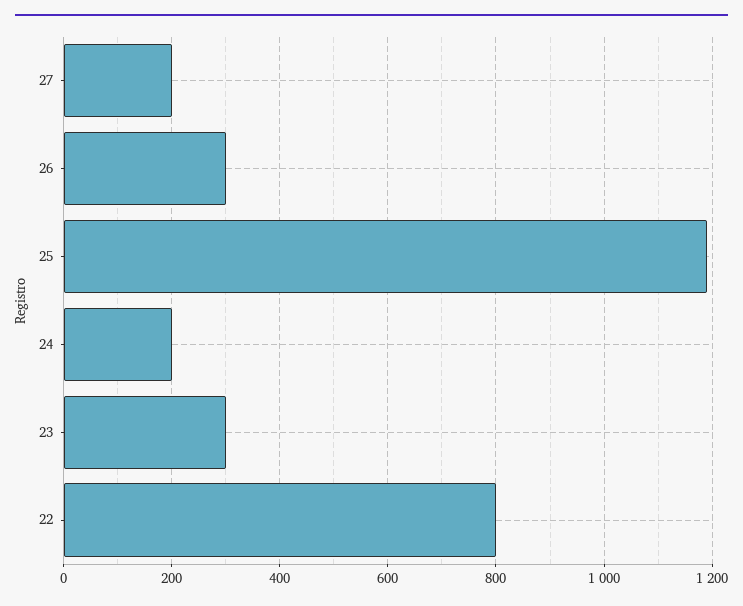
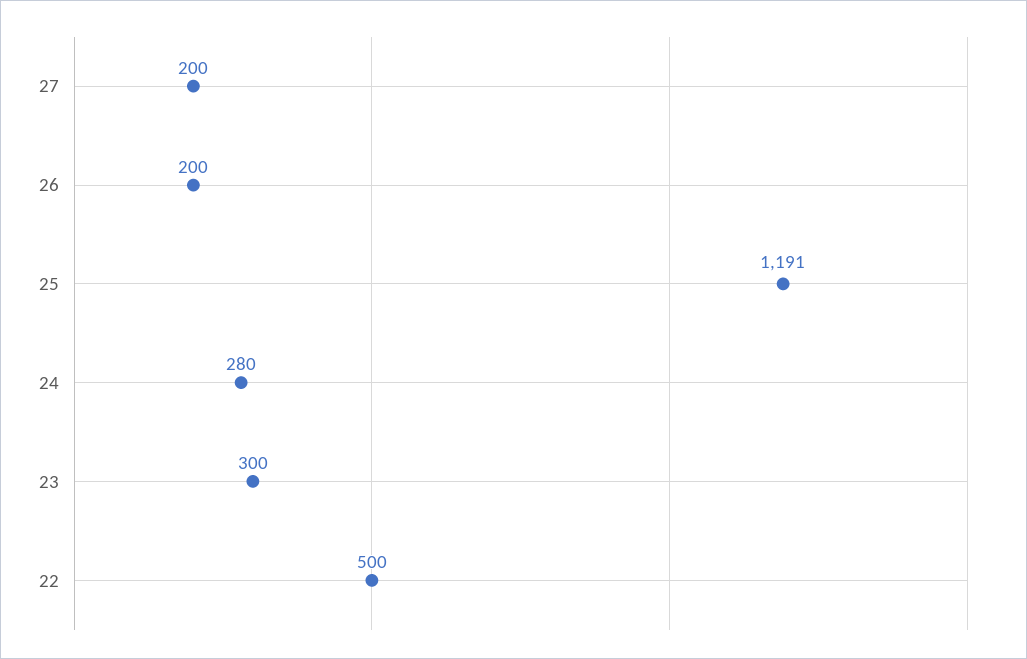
26: 300 -> 200
24: 200 -> 280
22: 800 -> 500

